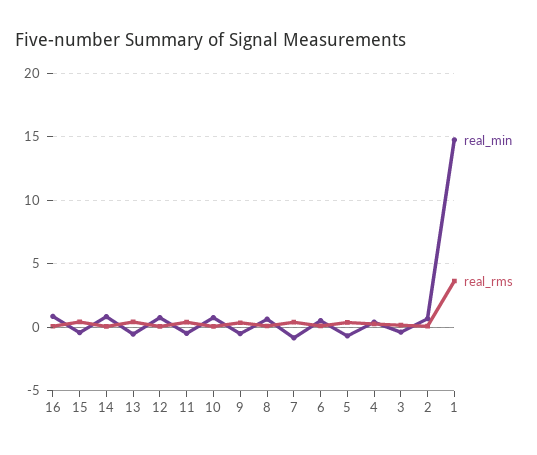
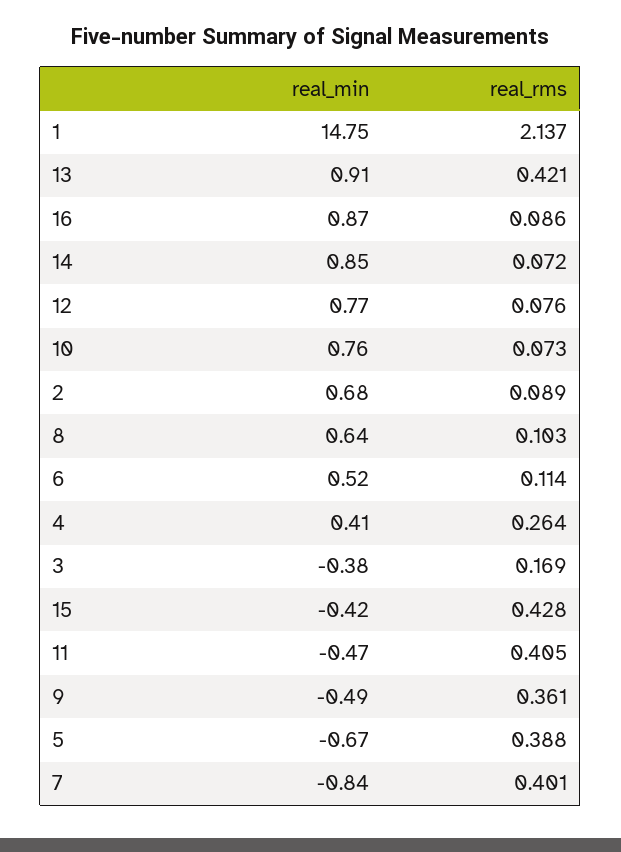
real_min, 13: -0.5 -> 0.91
real_rms, 1: 3.5 -> 2.137

